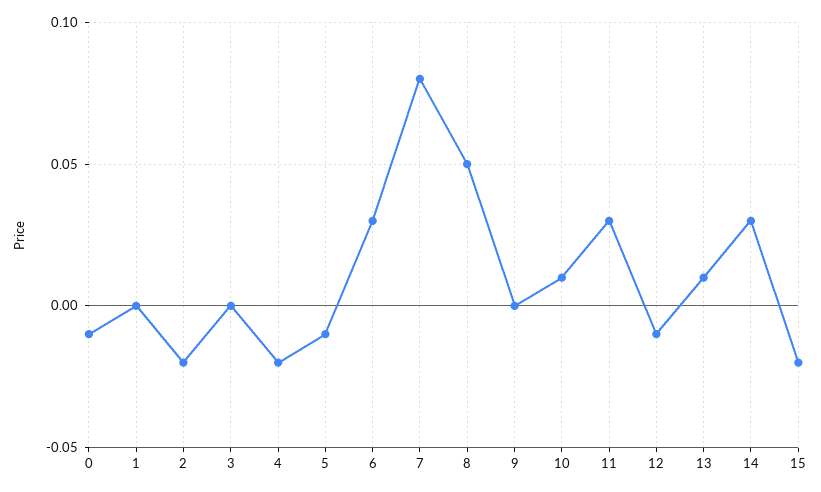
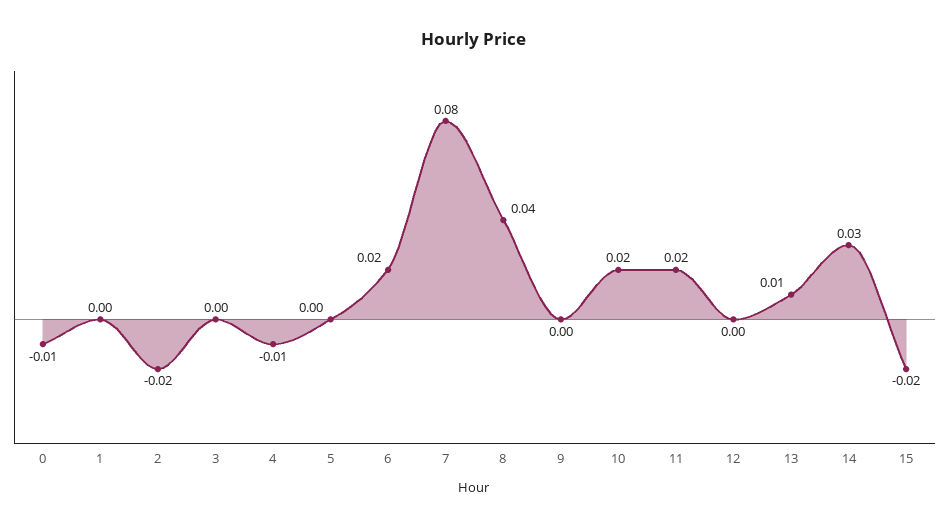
4: -0.02 -> -0.01
5: -0.01 -> 0
6: 0.03 -> 0.02
8: 0.05 -> 0.04
10: 0.01 -> 0.02
11: 0.03 -> 0.02
12: -0.01 -> 0

